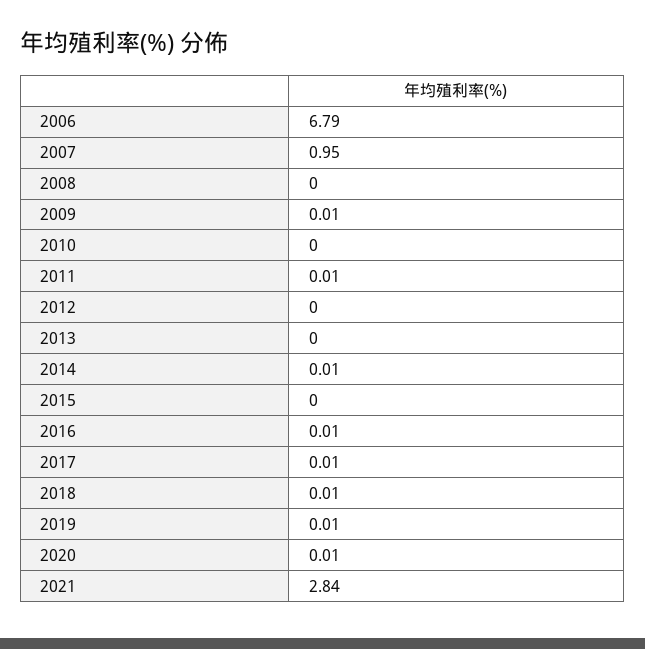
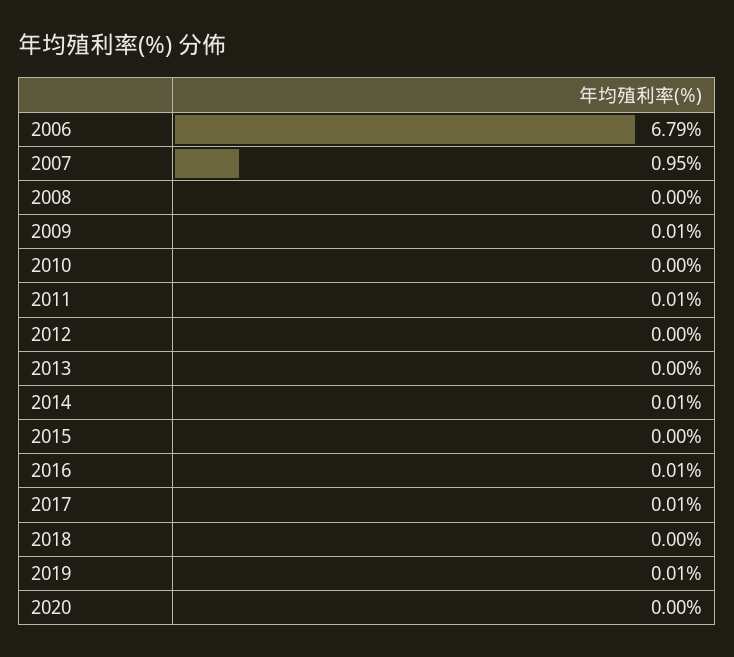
2018: 0.01 -> 0
2020: 0.01 -> 0
2021: 2.84 -> none

